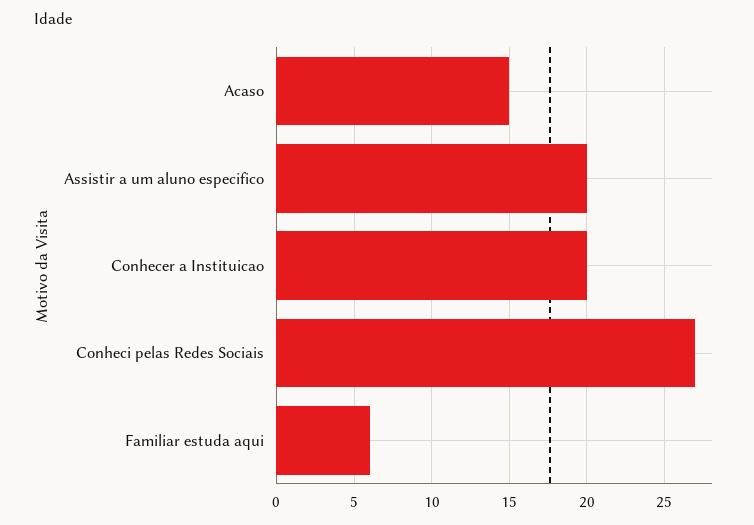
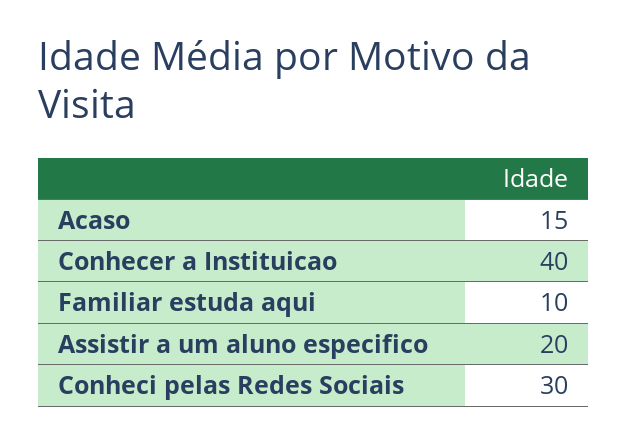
Conhecer a Instituicao: 20 -> 40
Conheci pelas Redes Sociais: 27 -> 30
Familiar estuda aqui: 6 -> 10

